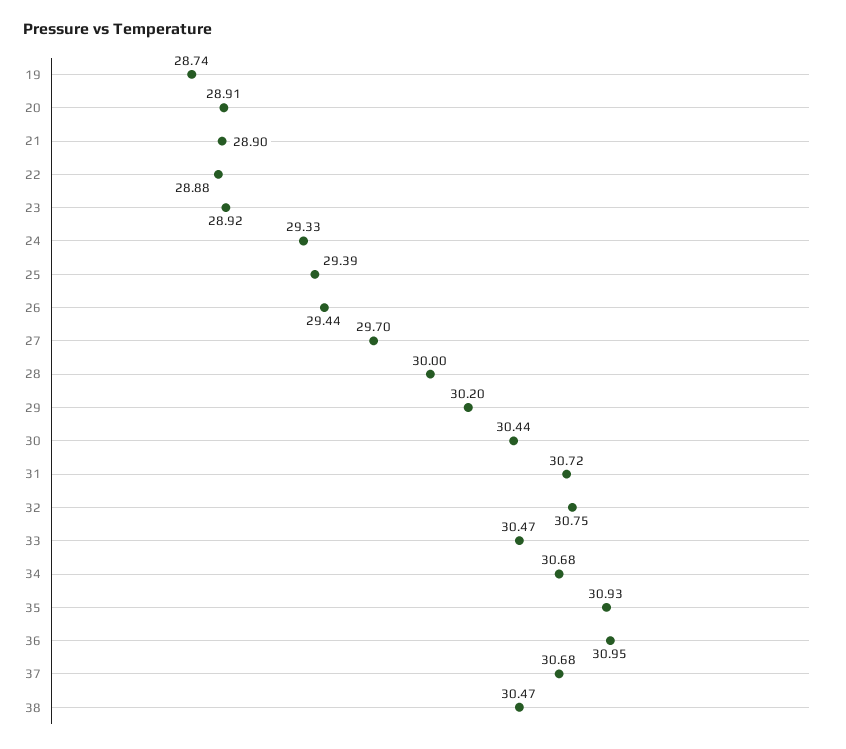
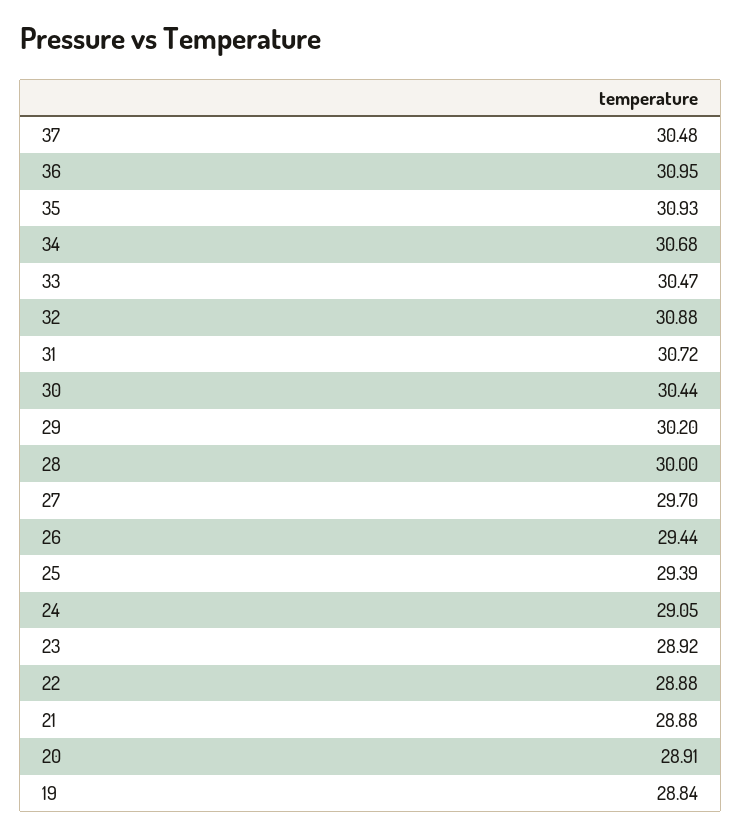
19: 28.74 -> 28.84
21: 28.9 -> 28.88
24: 29.33 -> 29.05
32: 30.75 -> 30.88
37: 30.68 -> 30.48
38: 30.47 -> none

